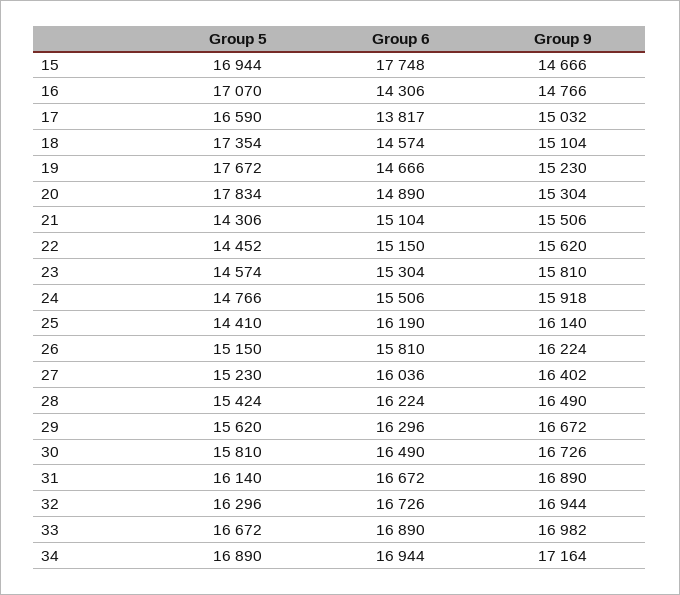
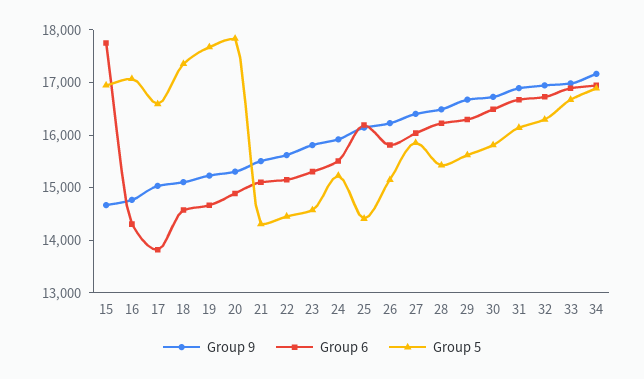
Group 5, 24: 14766 -> 15200
Group 5, 27: 15230 -> 15800

